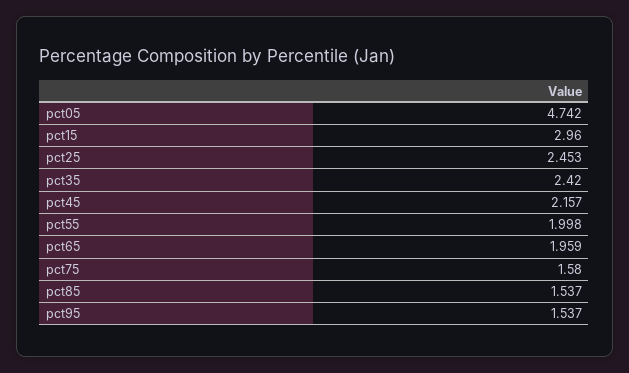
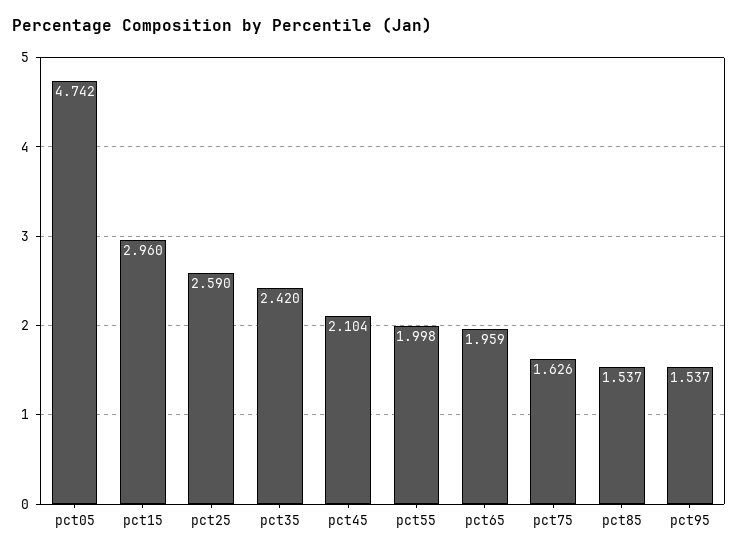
pct25: 2.453 -> 2.59
pct45: 2.157 -> 2.104
pct75: 1.58 -> 1.626

